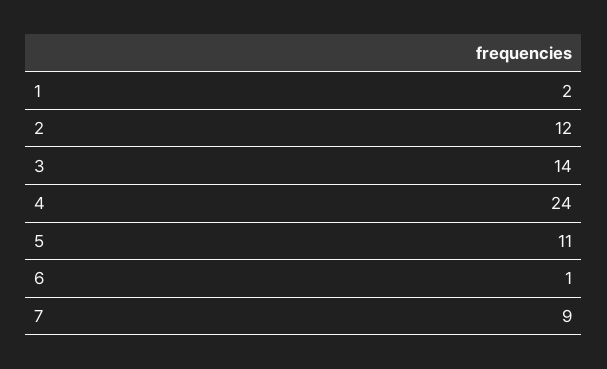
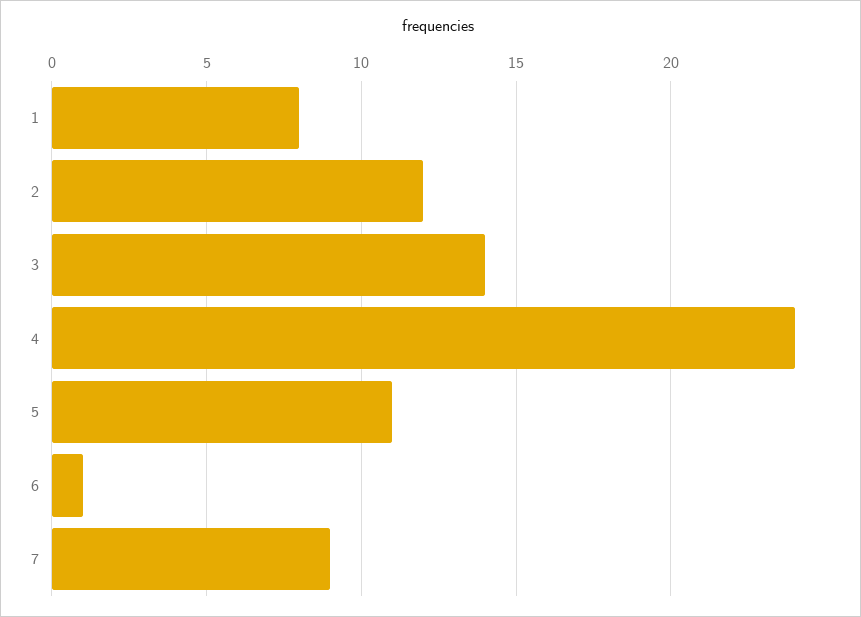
1: 2 -> 8

